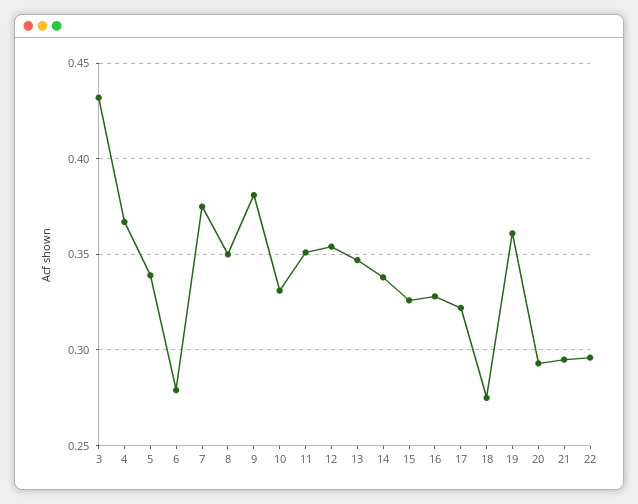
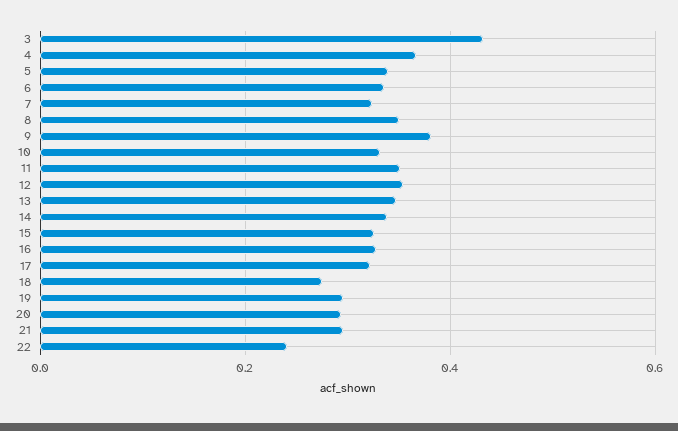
6: 0.28 -> 0.34
7: 0.375 -> 0.32
19: 0.36 -> 0.3
22: 0.295 -> 0.24

